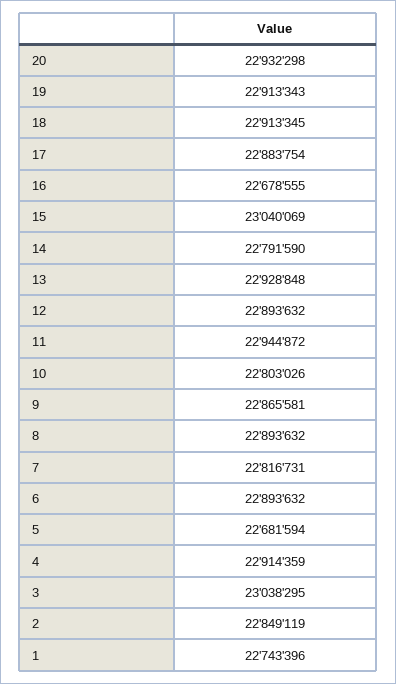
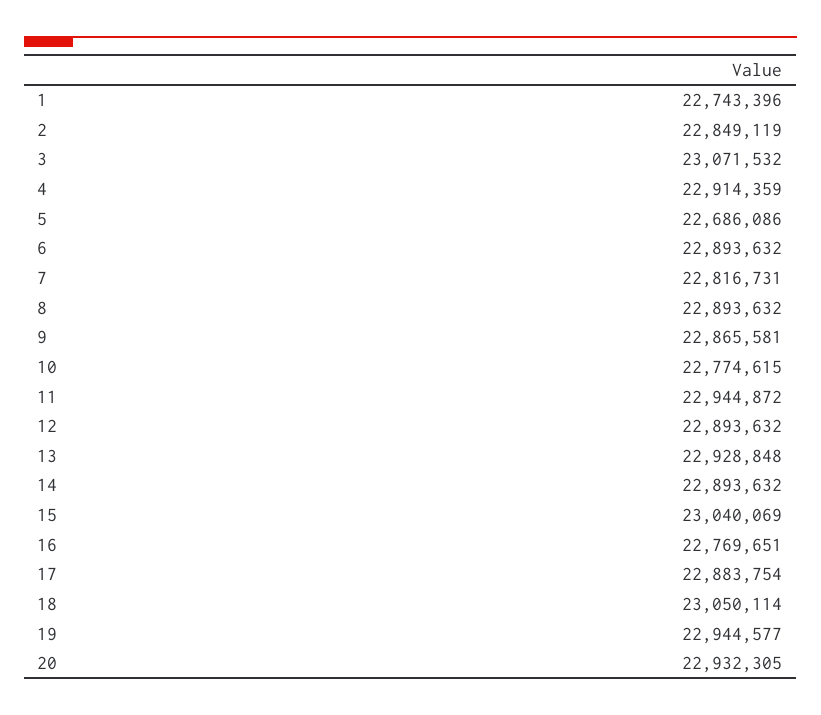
20: 22932298 -> 22932305
19: 22913343 -> 22944577
18: 22913345 -> 23050114
16: 22678555 -> 22769651
14: 22791590 -> 22893632
10: 22803026 -> 22774615
5: 22681594 -> 22686086
3: 23038295 -> 23071532

